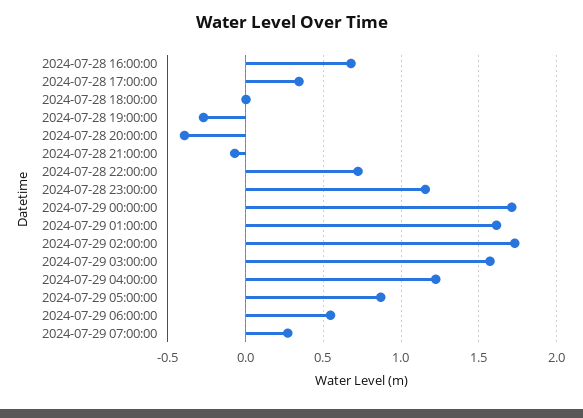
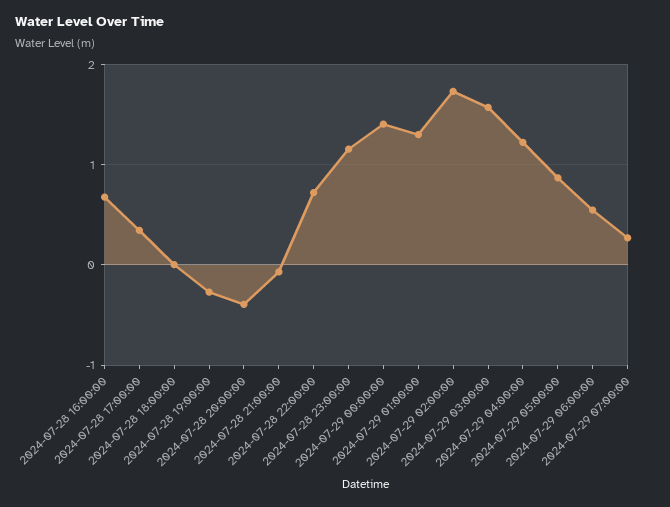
2024-07-29 00:00:00: 1.7 -> 1.4
2024-07-29 01:00:00: 1.6 -> 1.3

